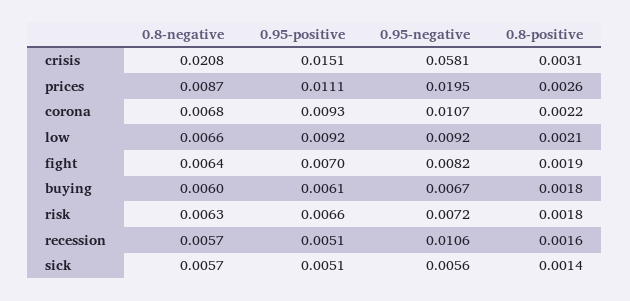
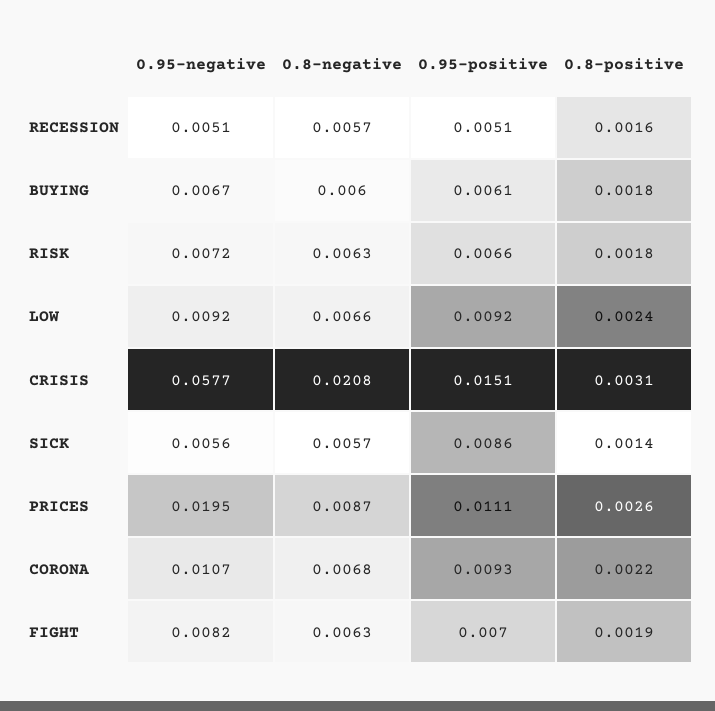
0.95-negative, crisis: 0.0581 -> 0.0577
0.8-positive, low: 0.0021 -> 0.0024
0.8-negative, fight: 0.0064 -> 0.0063
0.95-negative, recession: 0.0106 -> 0.0051
0.95-positive, sick: 0.0051 -> 0.0086

